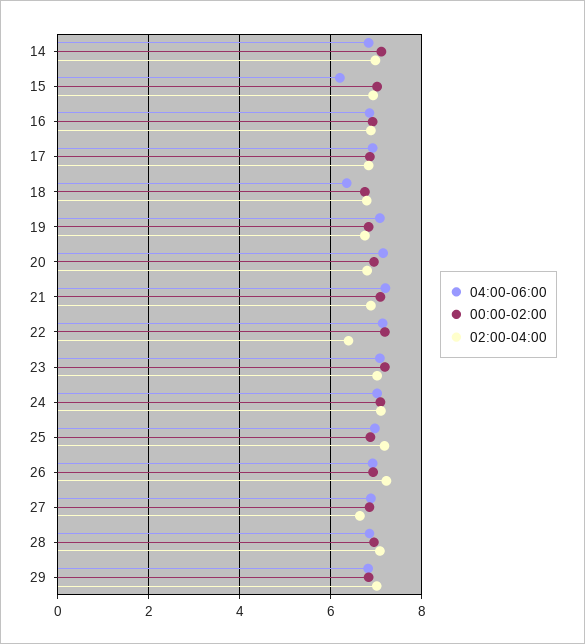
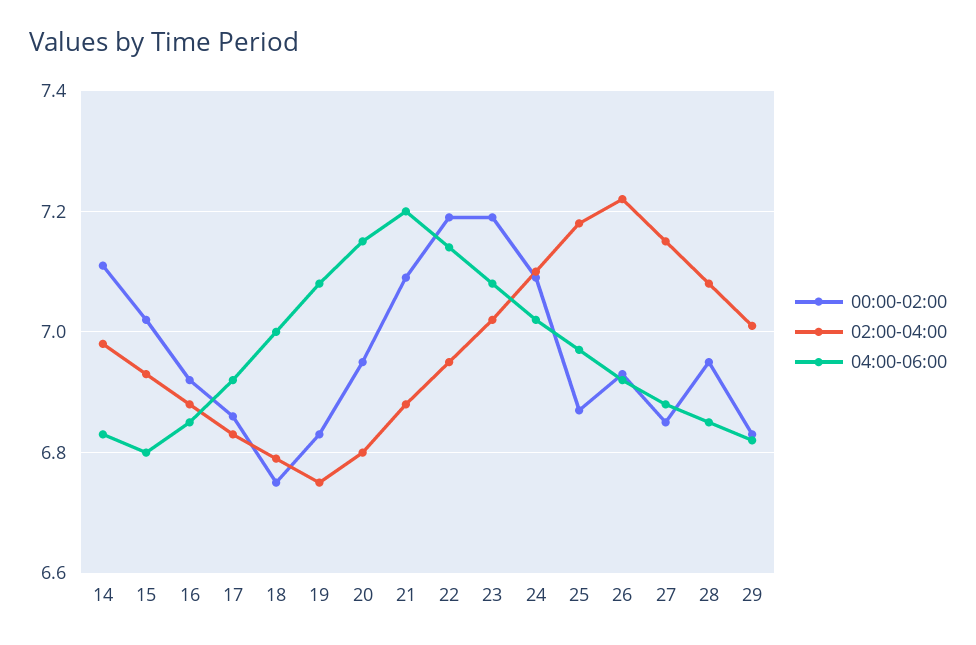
04:00-06:00, 15: 6.2 -> 6.8
04:00-06:00, 18: 6.4 -> 7
02:00-04:00, 22: 6.4 -> 6.95
02:00-04:00, 27: 6.6 -> 7.15

